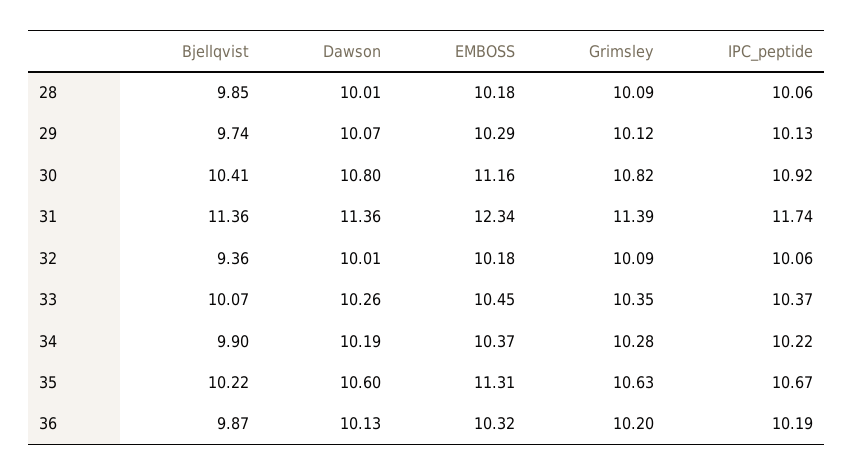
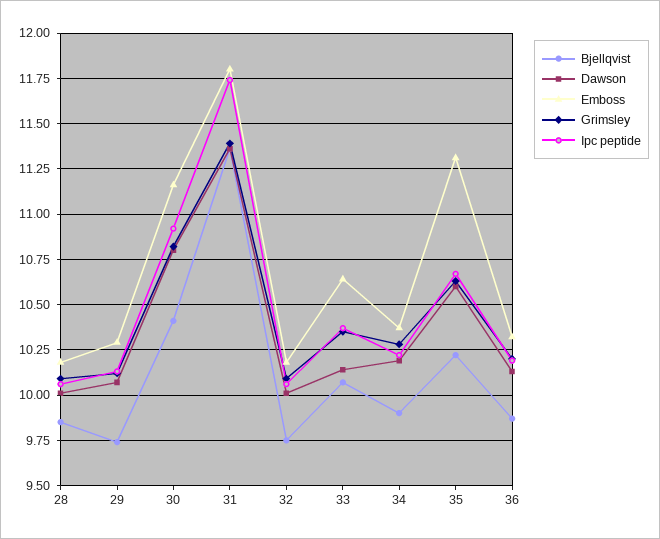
EMBOSS, 31: 12.34 -> 11.8
Bjellqvist, 32: 9.36 -> 9.75
Dawson, 33: 10.26 -> 10.15
EMBOSS, 33: 10.45 -> 10.65

